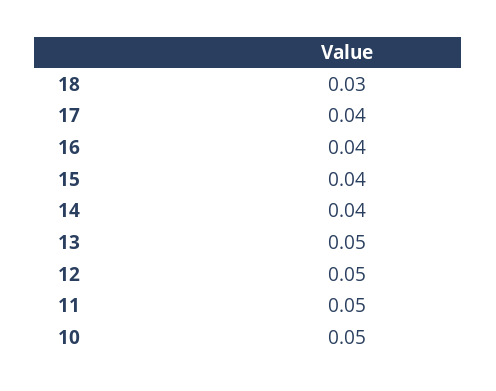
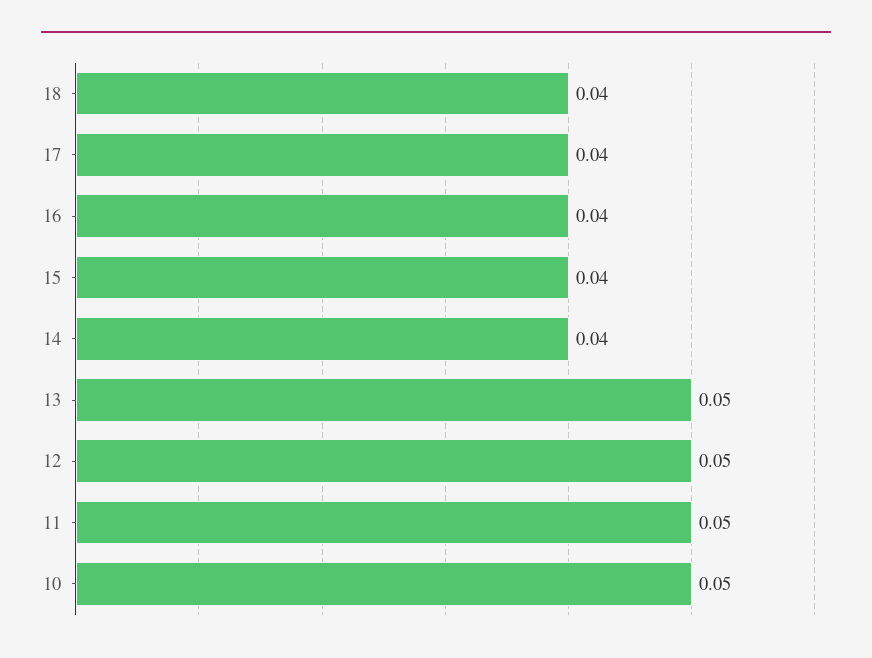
18: 0.03 -> 0.04

